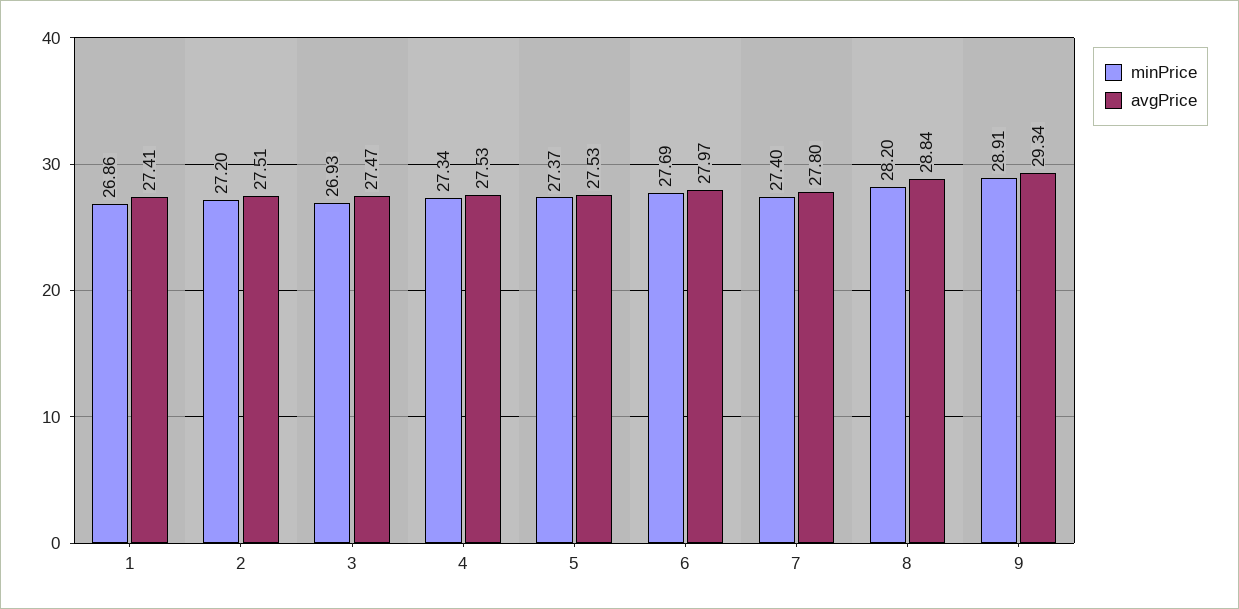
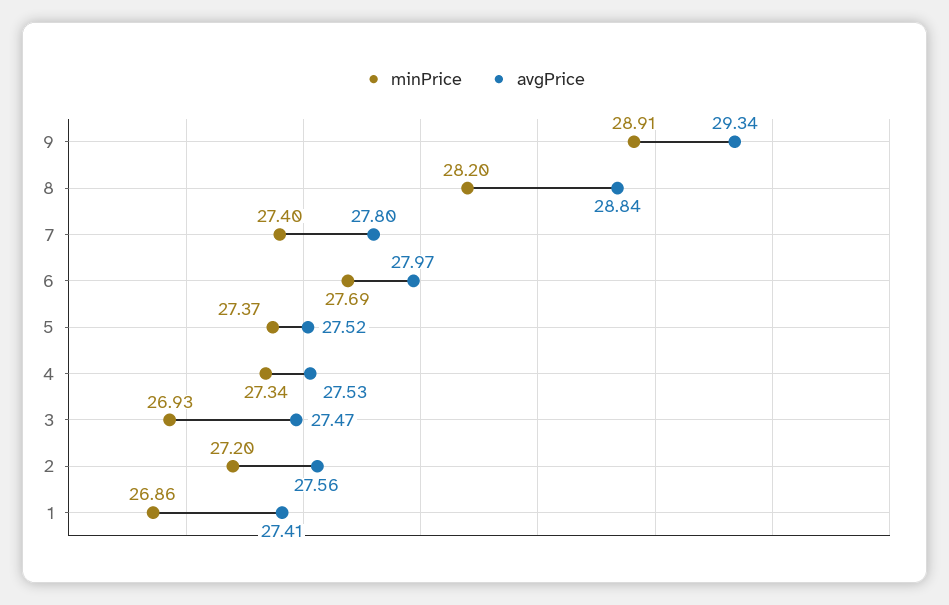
avgPrice, 2: 27.51 -> 27.56
avgPrice, 5: 27.53 -> 27.52

